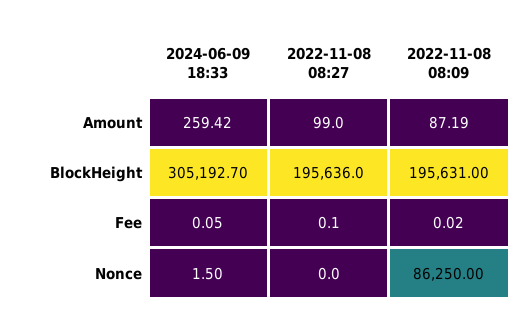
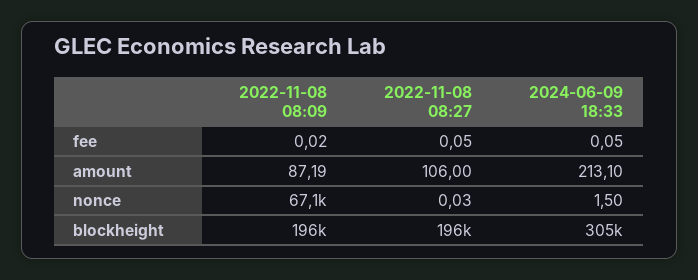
2024-06-09 18:33, Amount: 259.42 -> 213.1
2022-11-08 08:27, Amount: 99 -> 106
2022-11-08 08:27, Fee: 0.1 -> 0.05
2022-11-08 08:27, Nonce: 0 -> 0.03
2022-11-08 08:09, Nonce: 86250 -> 67100

